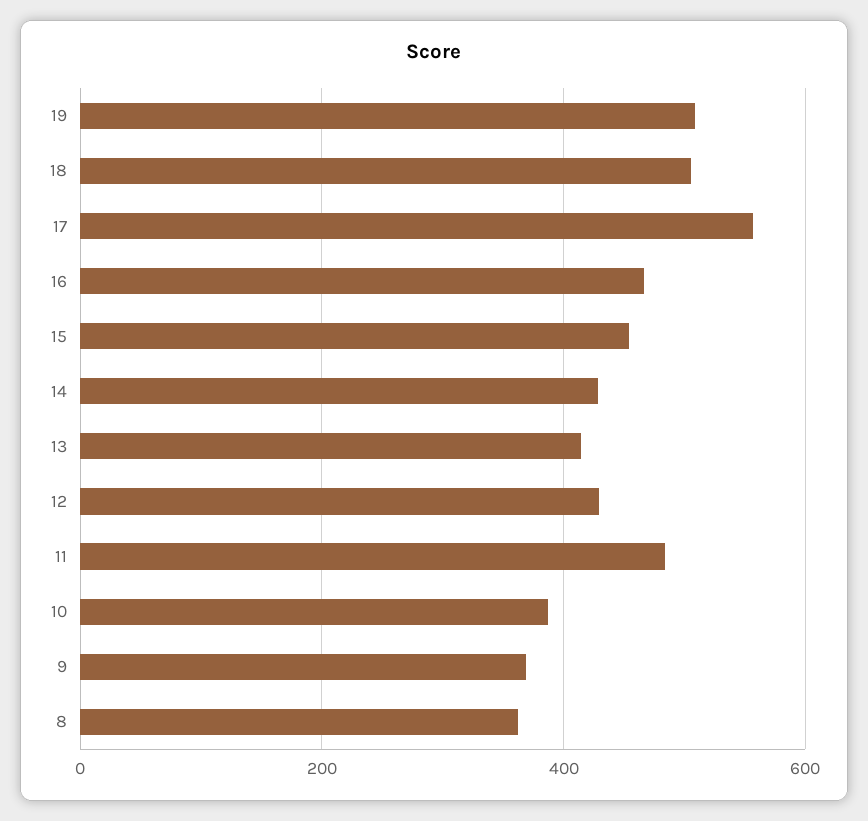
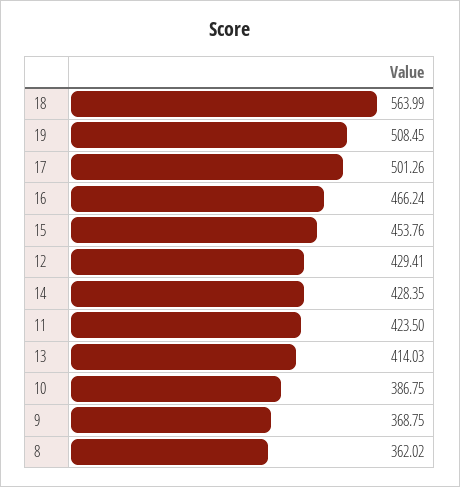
18: 500 -> 563.99
17: 560 -> 501.26
11: 480 -> 423.5

